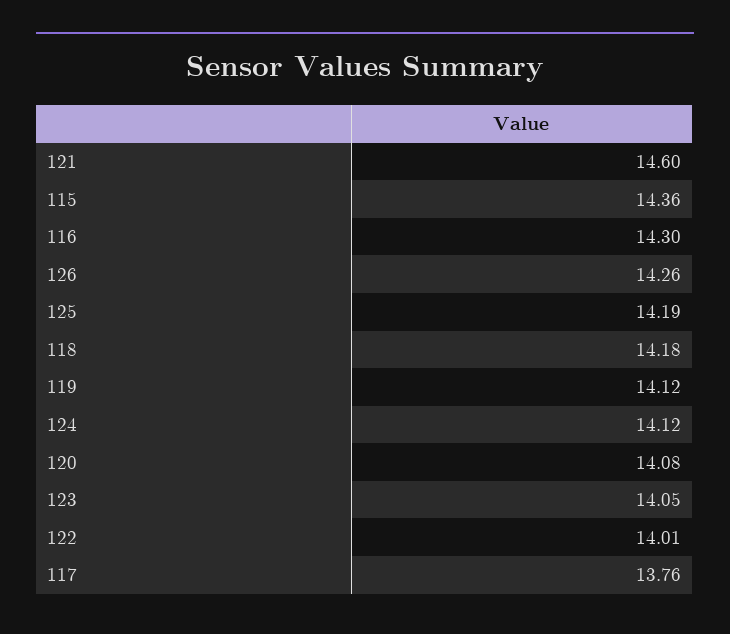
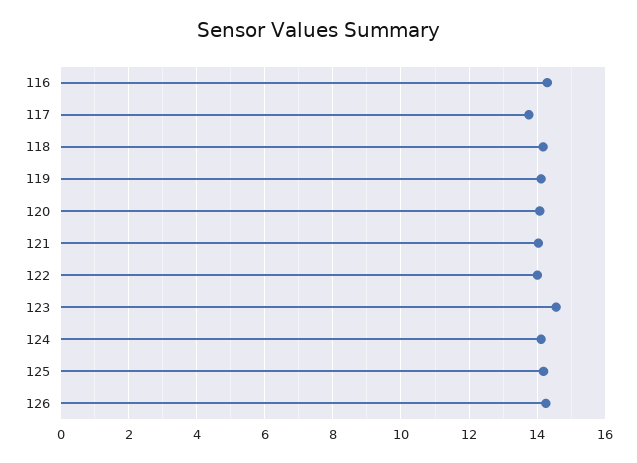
121: 14.6 -> 14
115: 14.36 -> none
123: 14.05 -> 14.6

